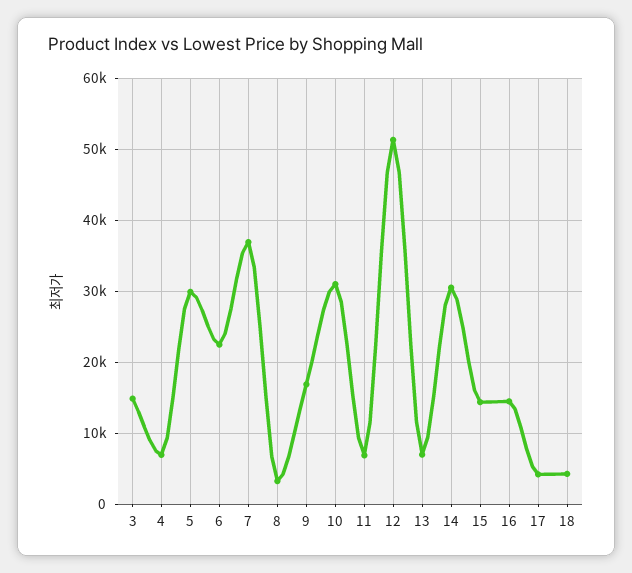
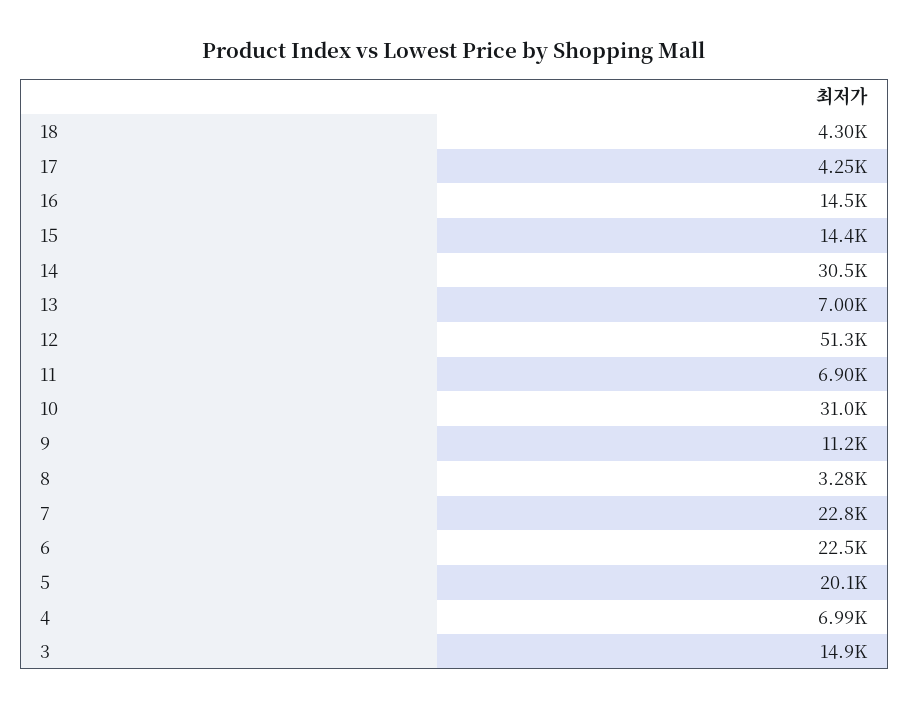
5: 30000 -> 20100
7: 37000 -> 22800
9: 17000 -> 11200

